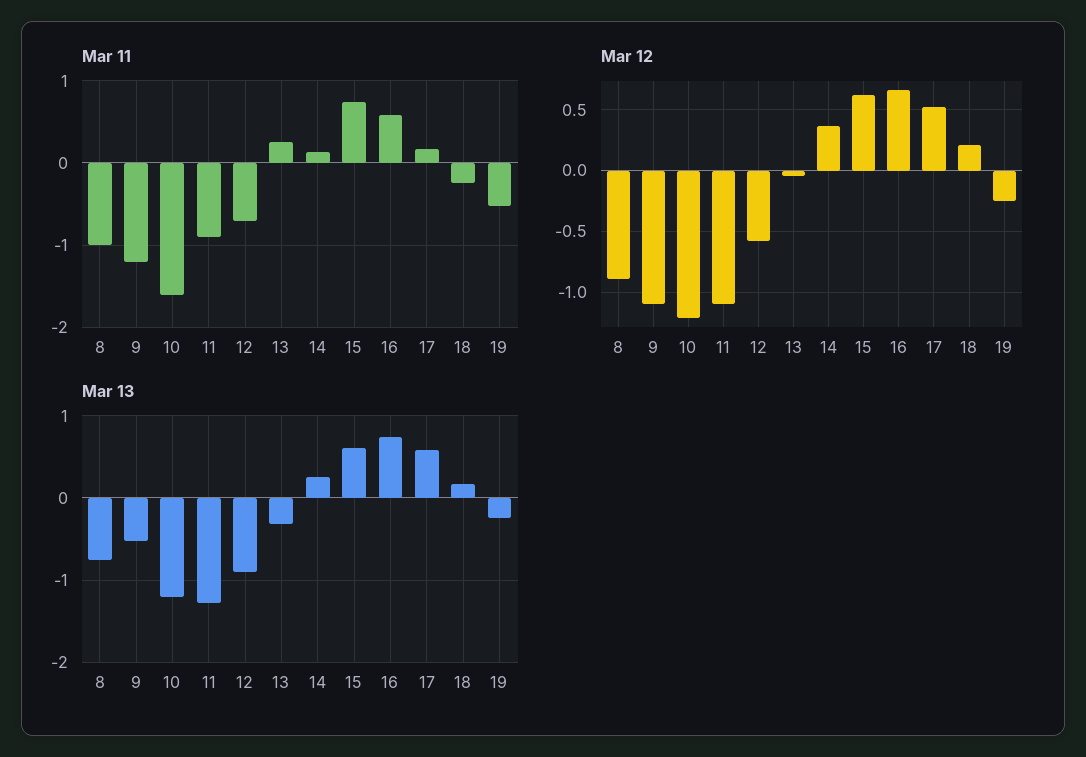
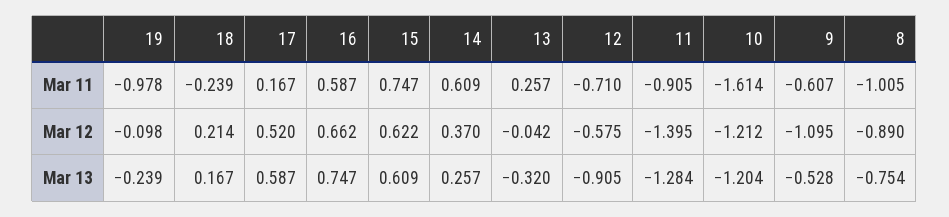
Mar 11, 9: -1.2 -> -0.607
Mar 11, 14: 0.1 -> 0.609
Mar 11, 19: -0.5 -> -0.978
Mar 12, 11: -1.1 -> -1.395
Mar 12, 19: -0.25 -> -0.098

